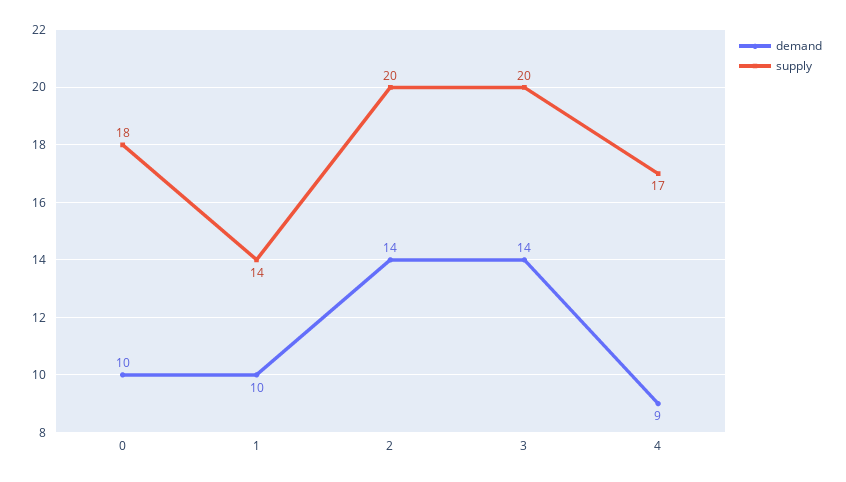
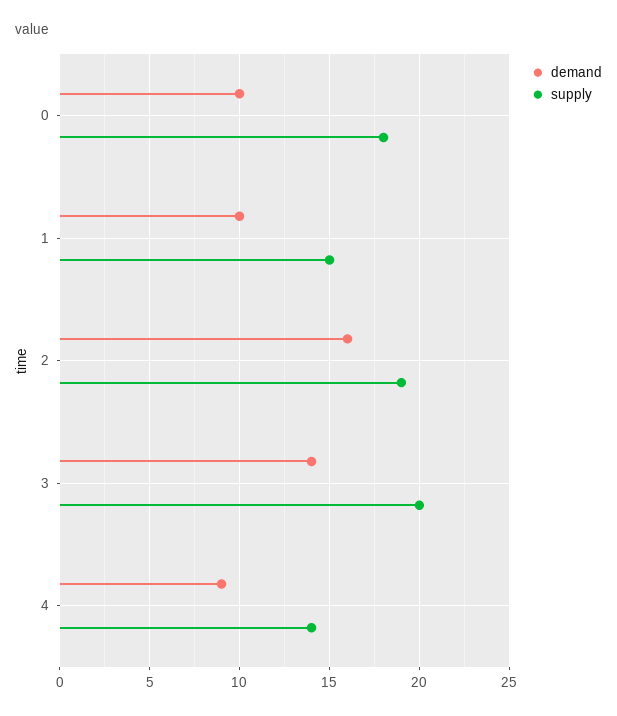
supply, 1: 14 -> 15
demand, 2: 14 -> 16
supply, 2: 20 -> 19
supply, 4: 17 -> 14

